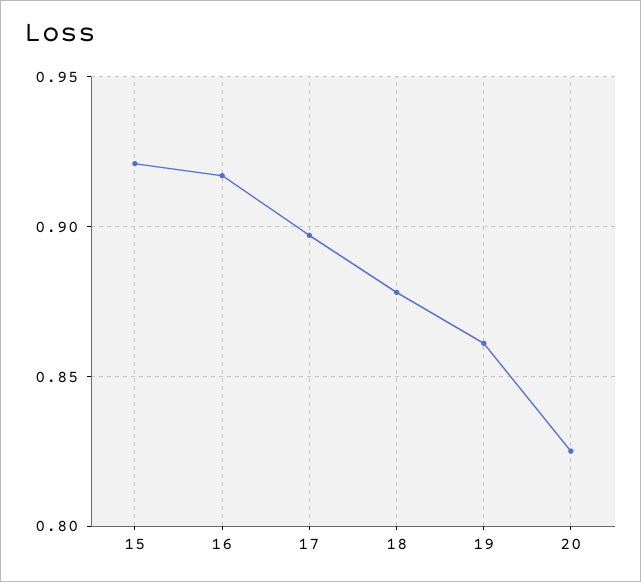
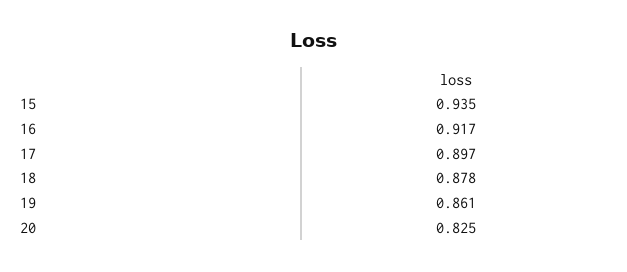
15: 0.92 -> 0.935

